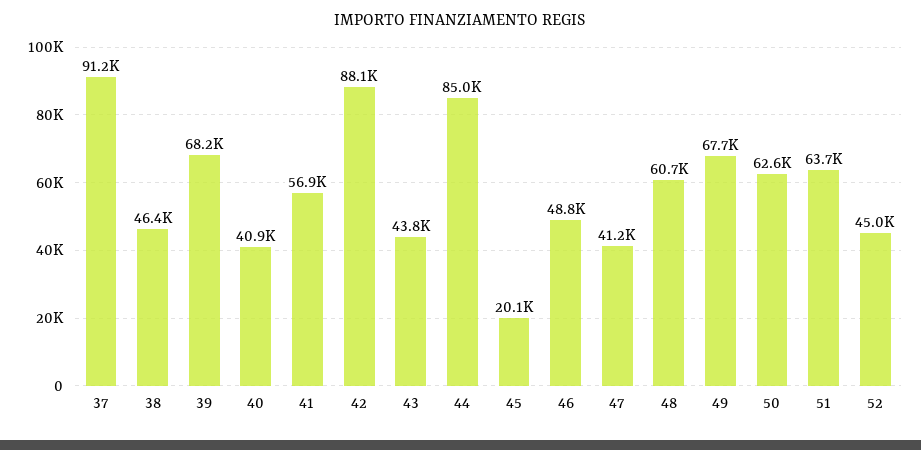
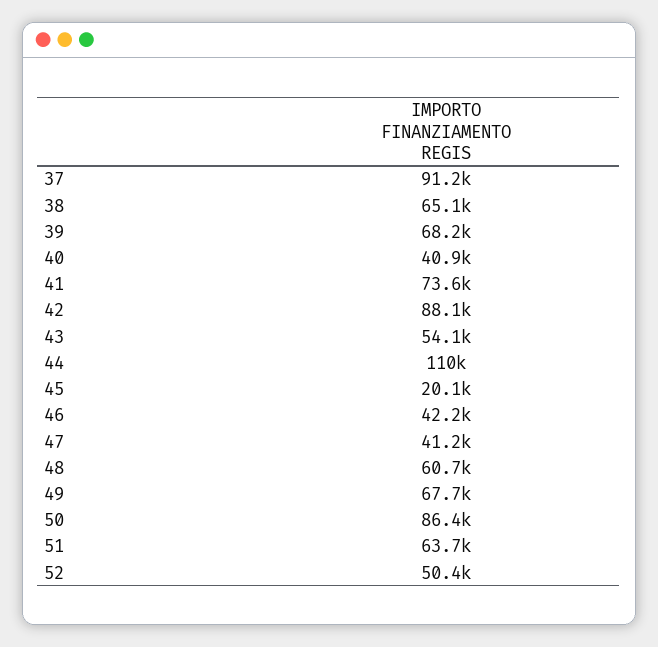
38: 46400 -> 65100
41: 56900 -> 73600
43: 43800 -> 54100
44: 85000 -> 110000
46: 48800 -> 42200
50: 62600 -> 86400
52: 45000 -> 50400

